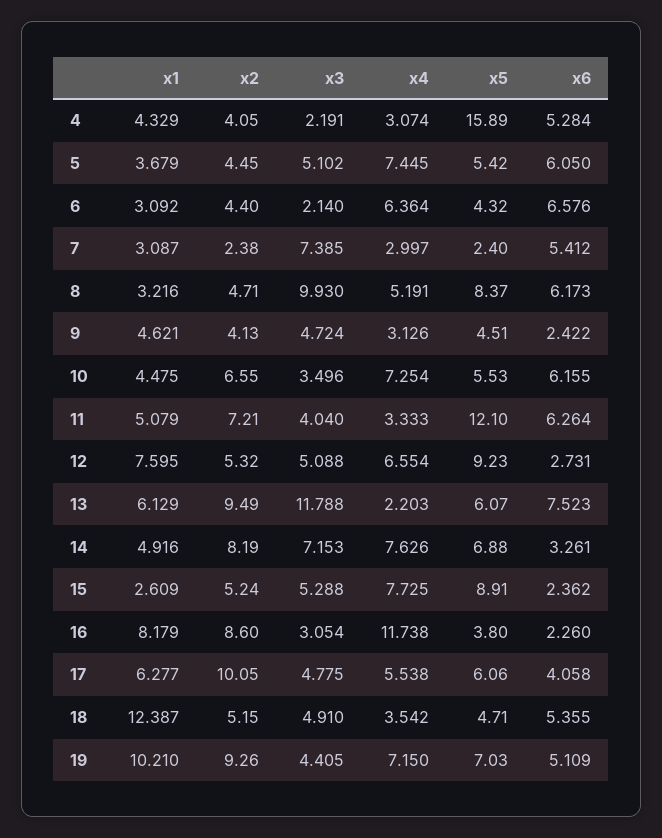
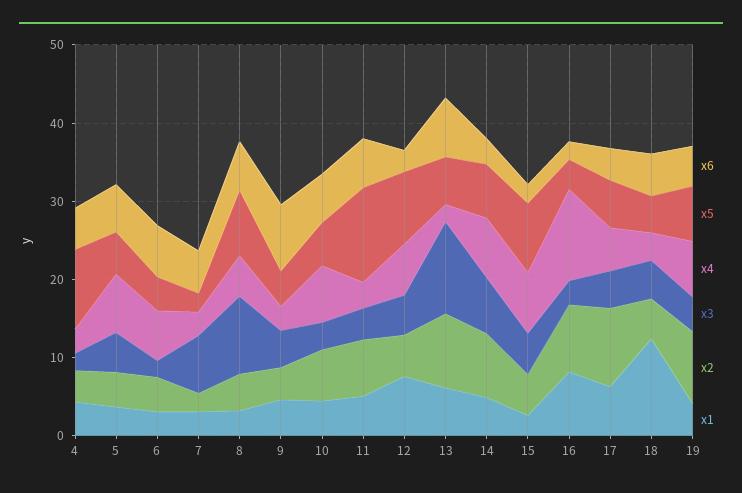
x5, 4: 15.89 -> 10
x6, 9: 2.422 -> 8
x1, 19: 10.21 -> 4

